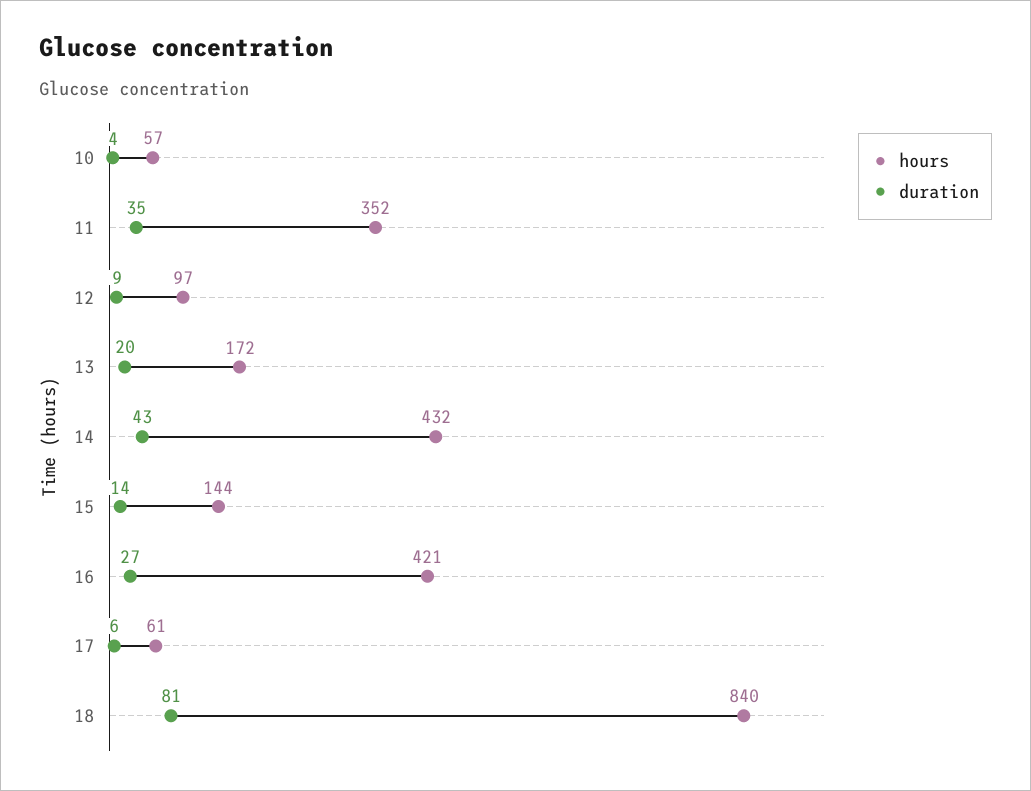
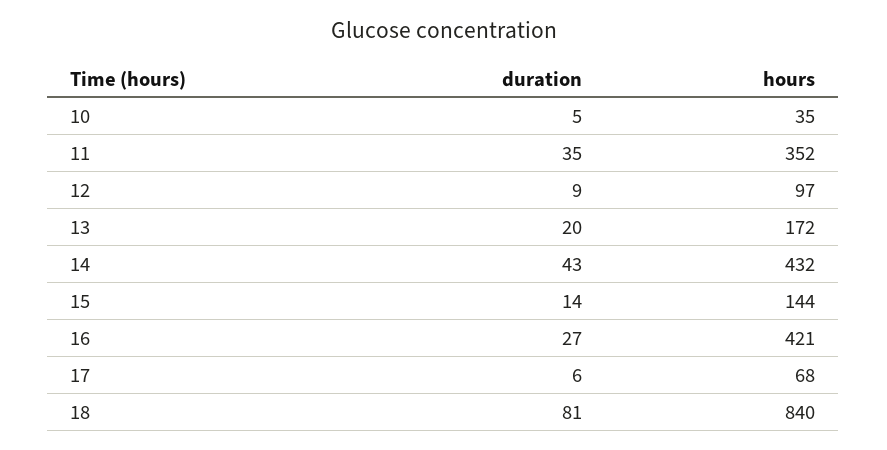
hours, 10: 57 -> 35
duration, 10: 4 -> 5
hours, 17: 61 -> 68

